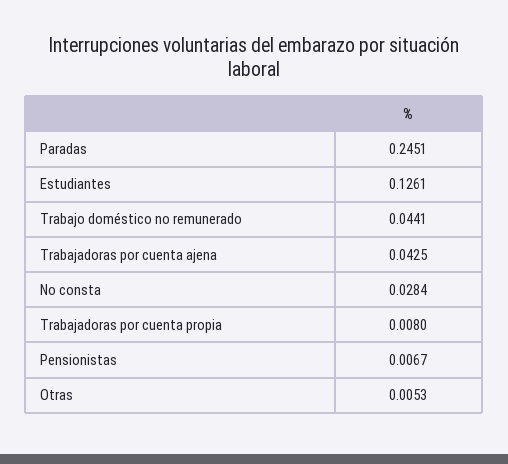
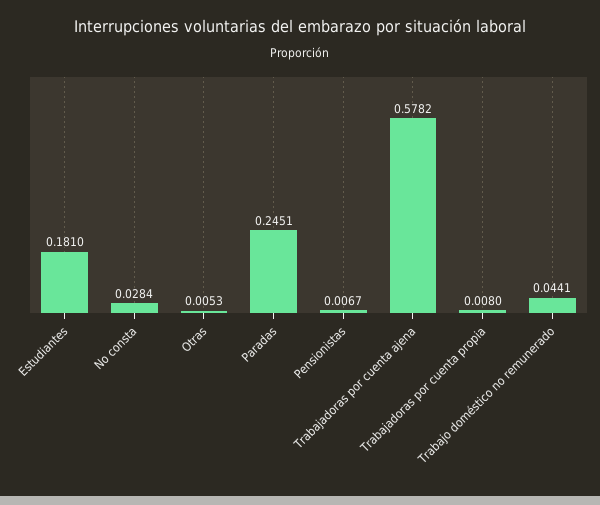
Estudiantes: 0.1261 -> 0.181
Trabajadoras por cuenta ajena: 0.0425 -> 0.5782

